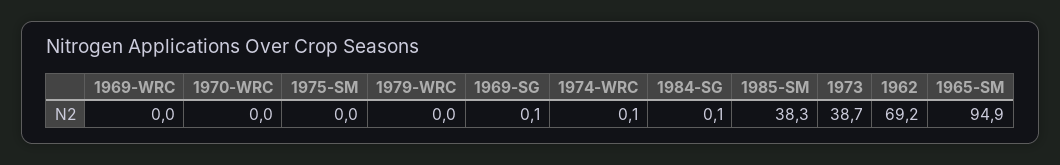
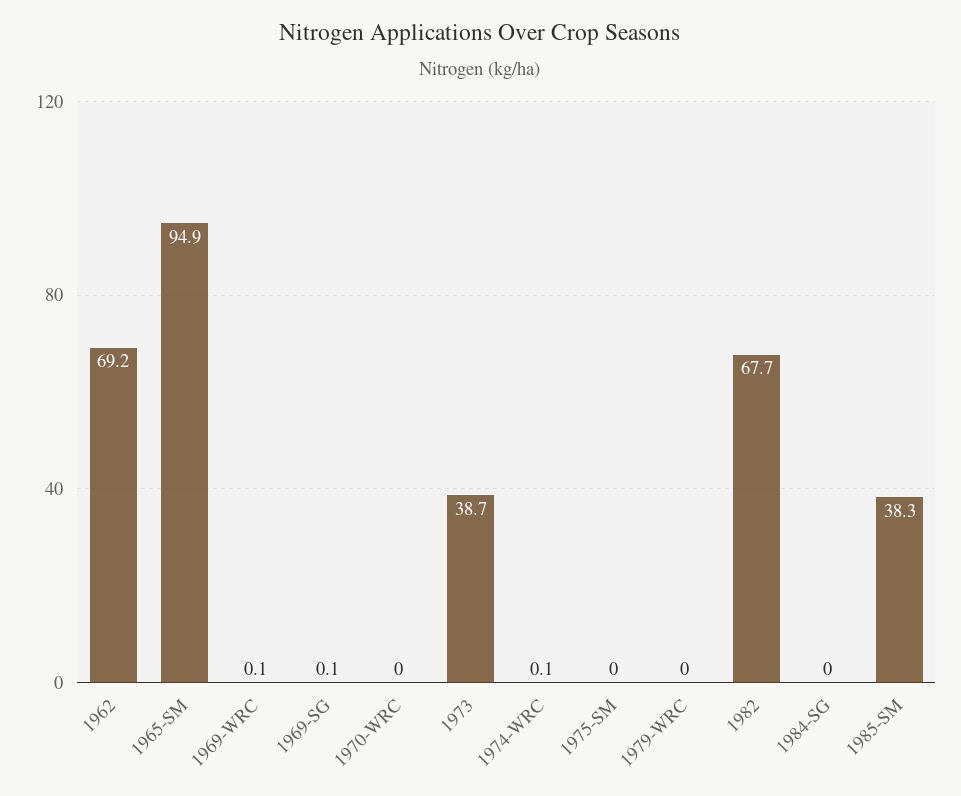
1969-WRC: 0 -> 0.1
1984-SG: 0.1 -> 0
1982: none -> 67.7

